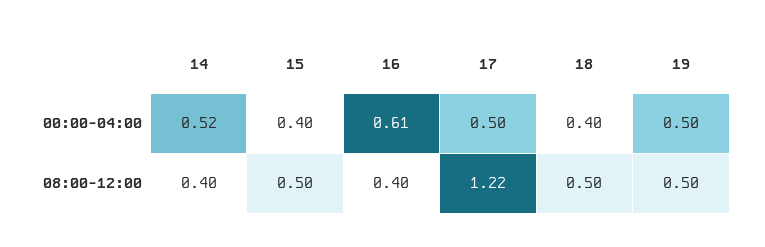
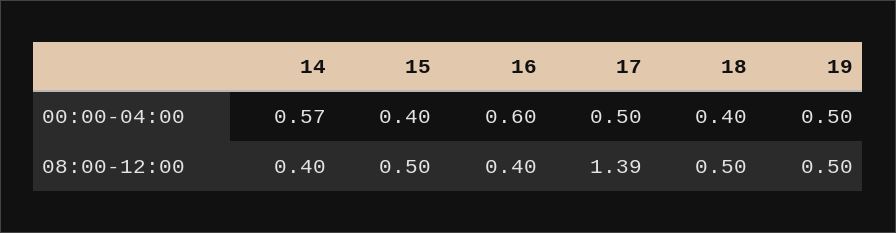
14, 00:00-04:00: 0.52 -> 0.57
16, 00:00-04:00: 0.61 -> 0.6
17, 08:00-12:00: 1.22 -> 1.39

